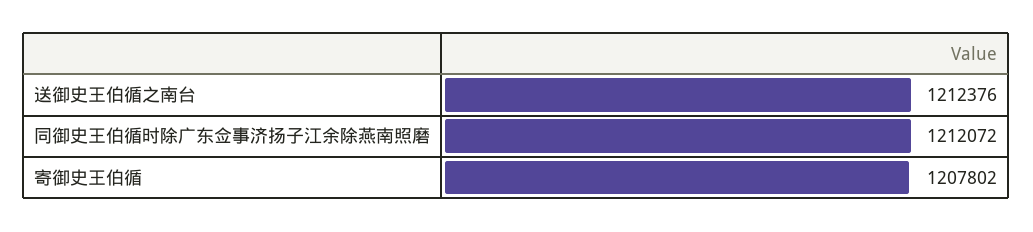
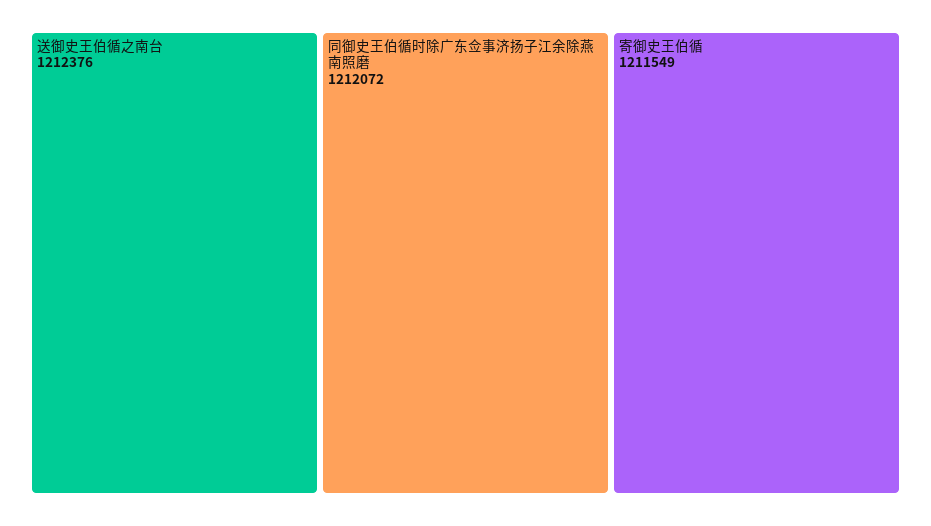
寄御史王伯循: 1207802 -> 1211549

